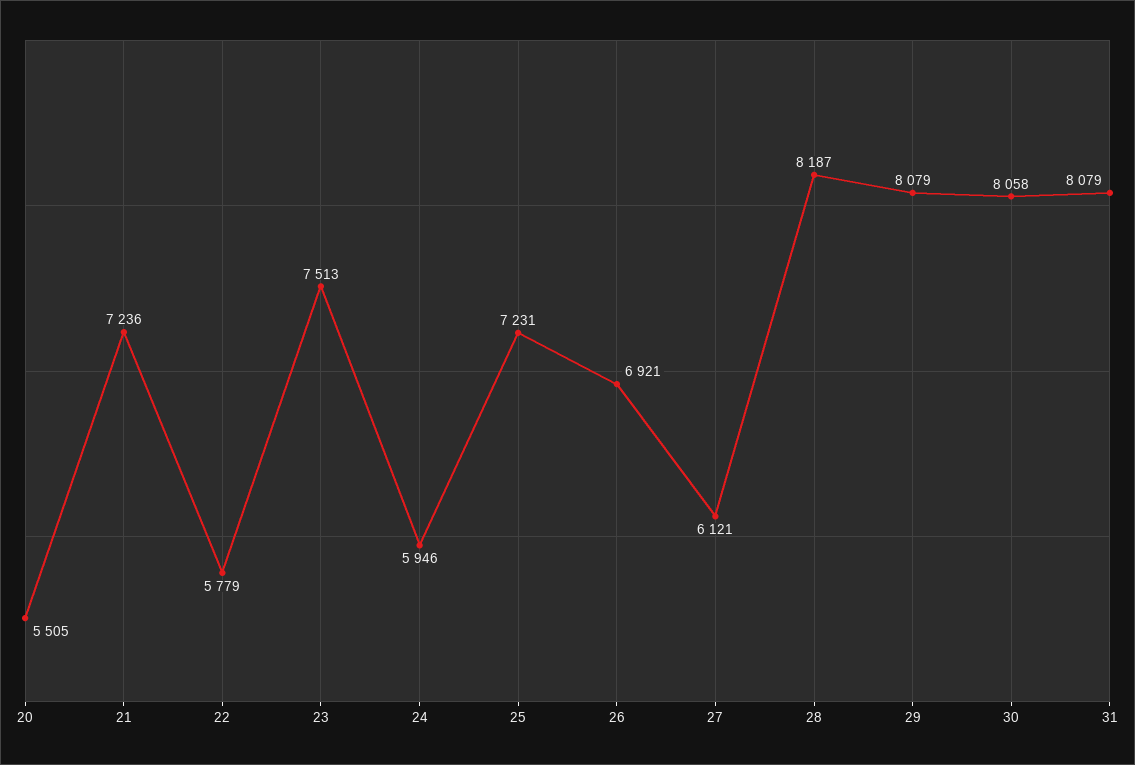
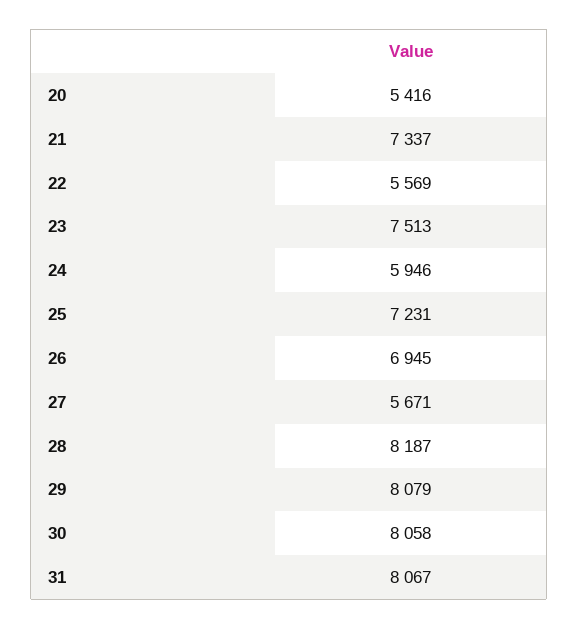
20: 5505 -> 5416
21: 7236 -> 7337
22: 5779 -> 5569
26: 6921 -> 6945
27: 6121 -> 5671
31: 8079 -> 8067

